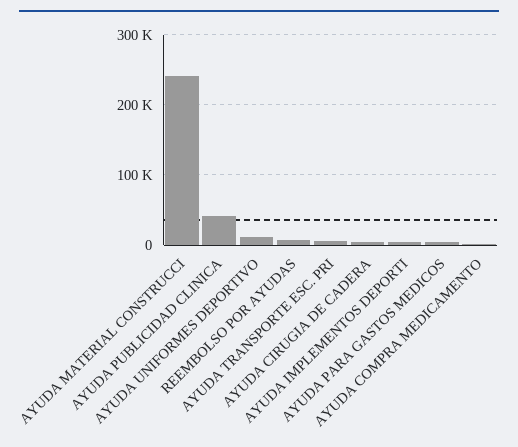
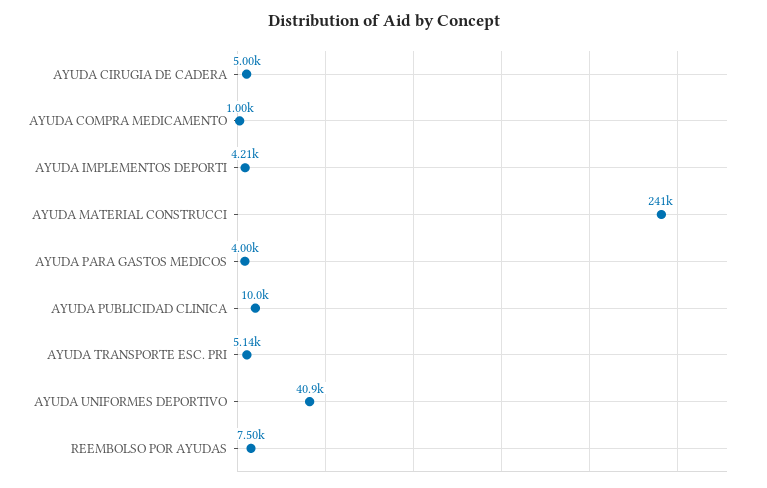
AYUDA PUBLICIDAD CLINICA: 40000 -> 10000
AYUDA UNIFORMES DEPORTIVO: 10000 -> 40900

